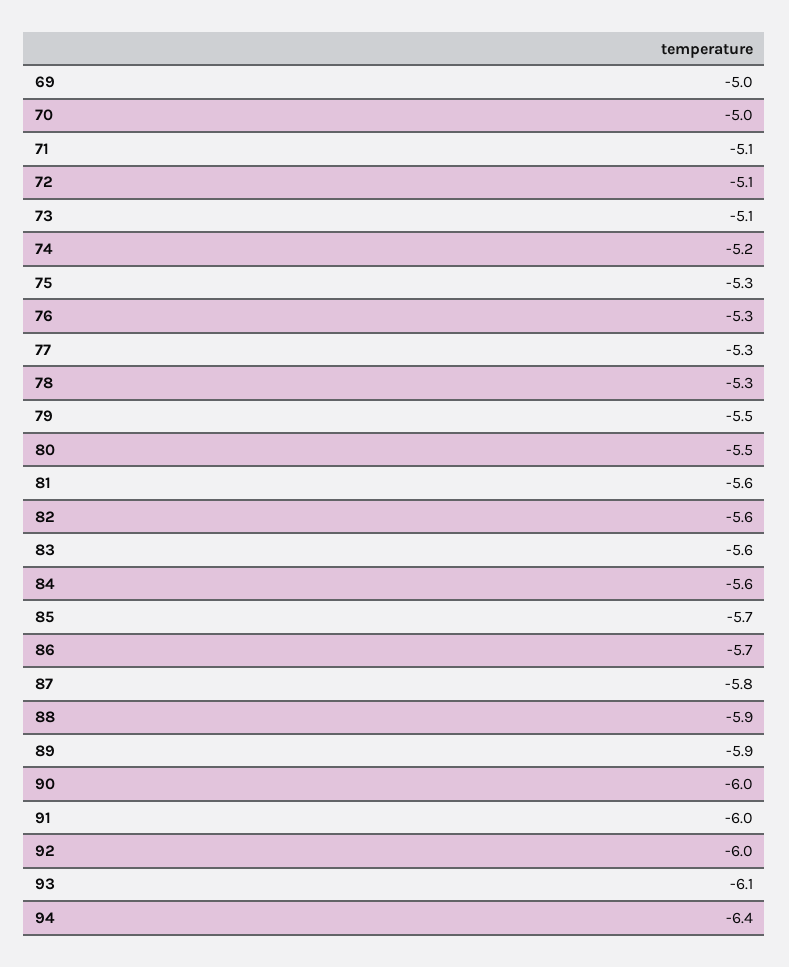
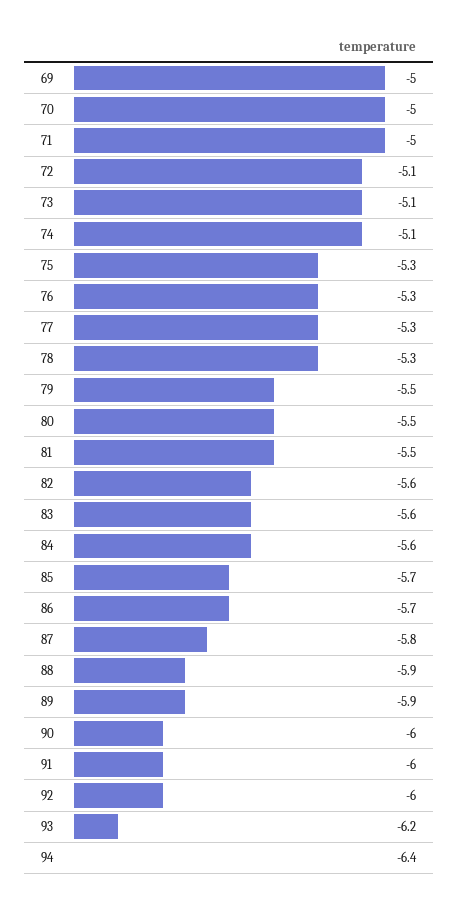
71: -5.1 -> -5
74: -5.2 -> -5.1
81: -5.6 -> -5.5
93: -6.1 -> -6.2

